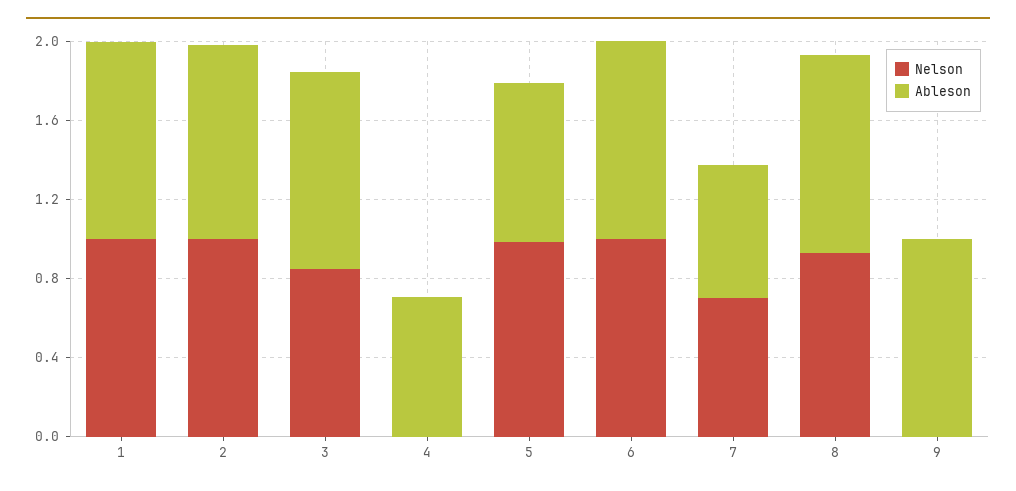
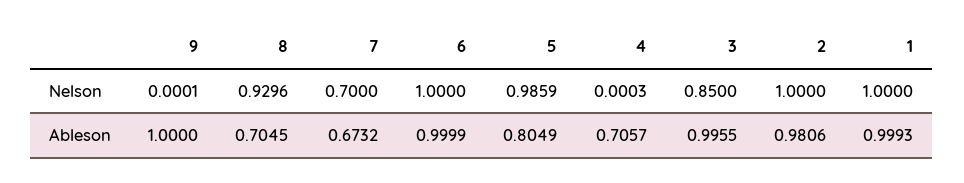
Ableson, 8: 1 -> 0.7045

